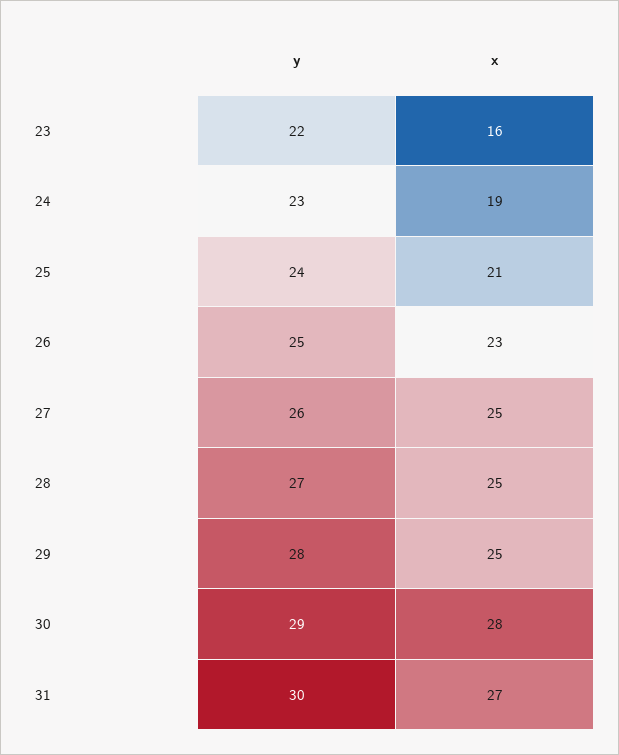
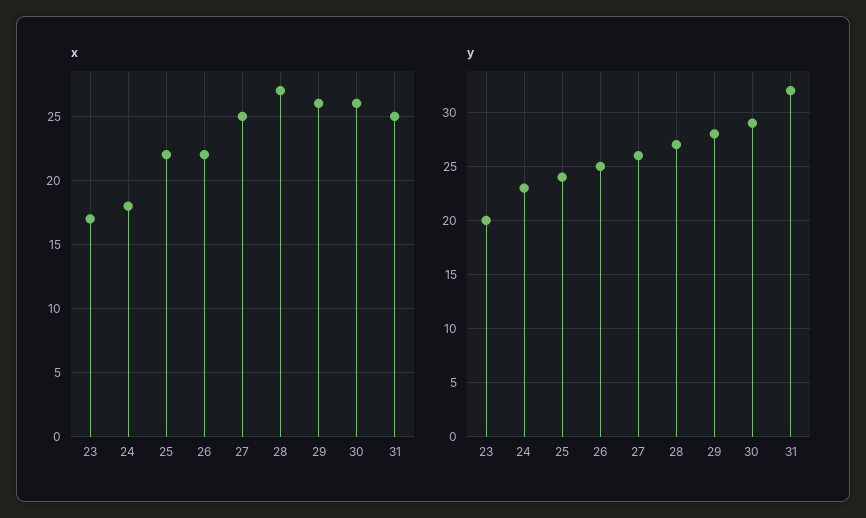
y, 23: 22 -> 20
x, 23: 16 -> 17
x, 24: 19 -> 18
x, 25: 21 -> 22
x, 26: 23 -> 22
x, 28: 25 -> 27
x, 29: 25 -> 26
x, 30: 28 -> 26
y, 31: 30 -> 32
x, 31: 27 -> 25

